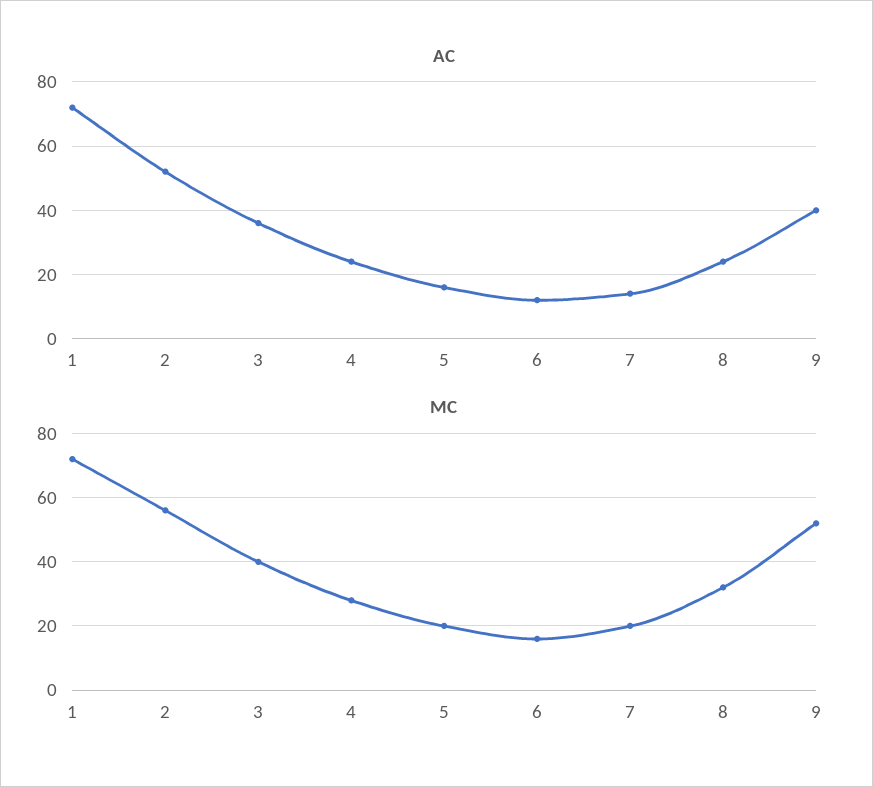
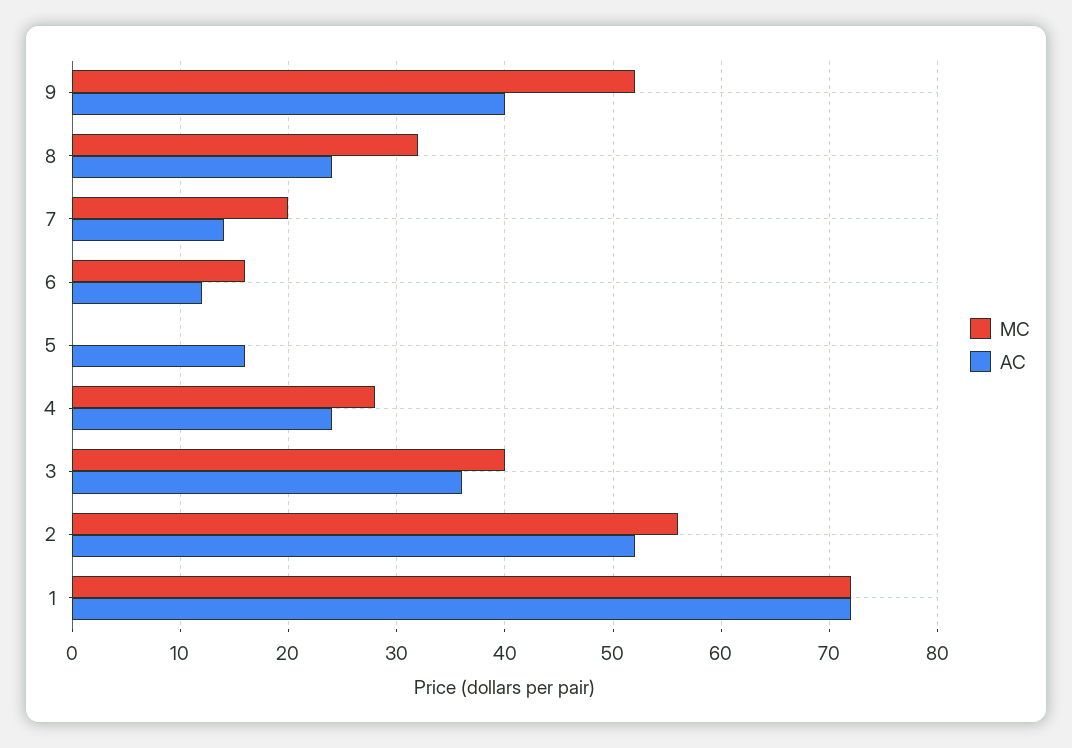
MC, 5: 20 -> 0

